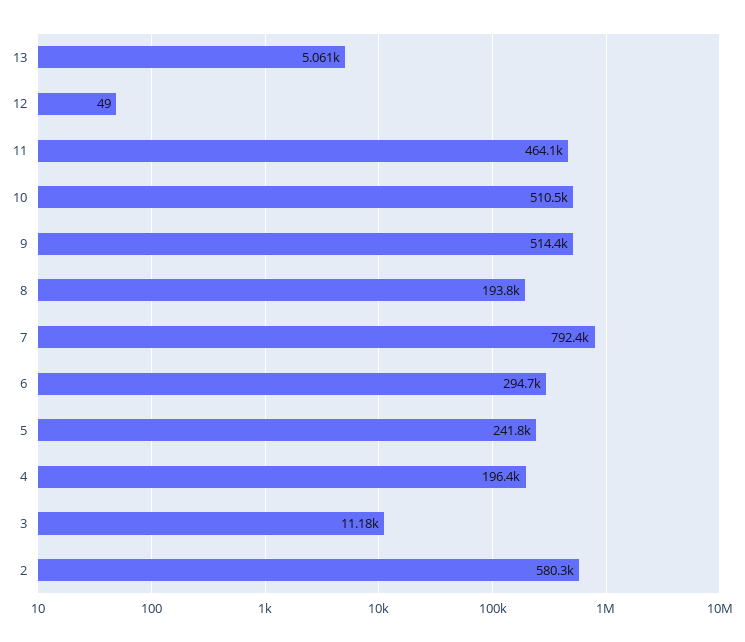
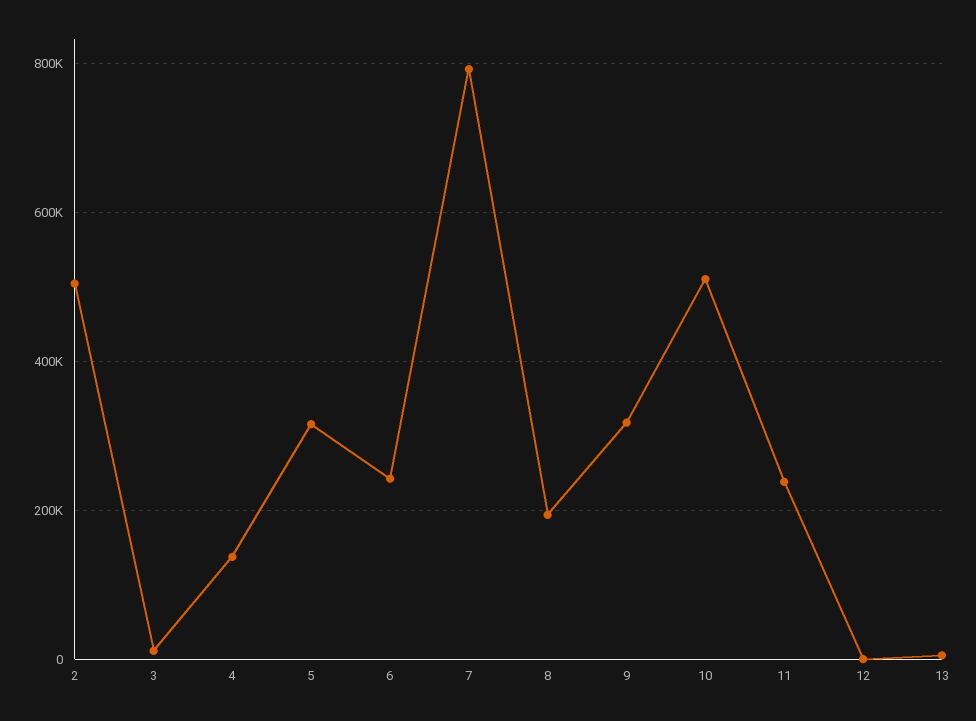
11: 464100 -> 240000
9: 514400 -> 320000
6: 294700 -> 240000
5: 241800 -> 320000
4: 196400 -> 140000
2: 580300 -> 500000

